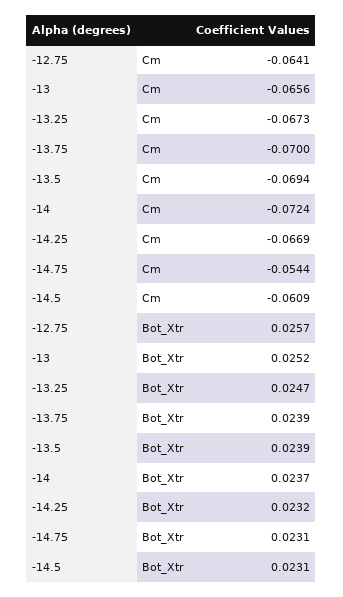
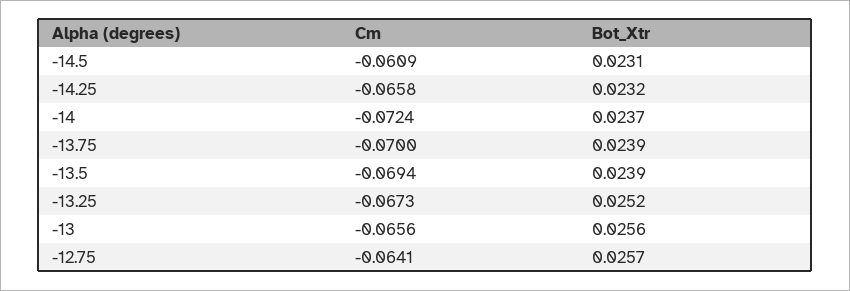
-14.25, Cm: -0.0669 -> -0.0658
-14.75, Cm: -0.0544 -> none
-13, Bot_Xtr: 0.0252 -> 0.0256
-13.25, Bot_Xtr: 0.0247 -> 0.0252
-14.75, Bot_Xtr: 0.0231 -> none

